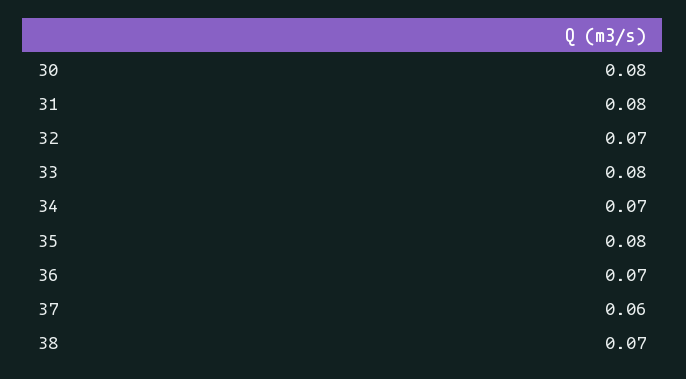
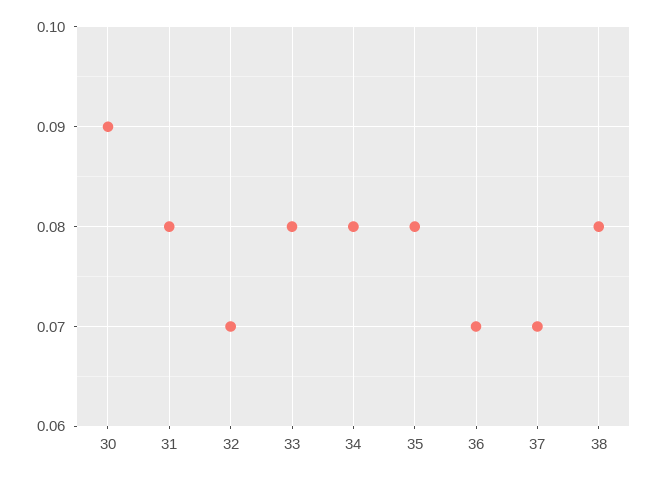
30: 0.08 -> 0.09
34: 0.07 -> 0.08
37: 0.06 -> 0.07
38: 0.07 -> 0.08

